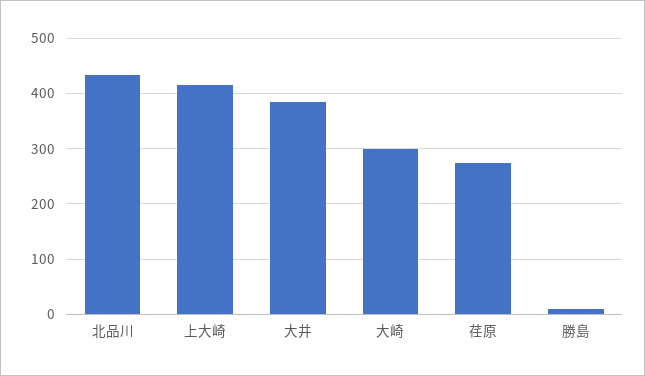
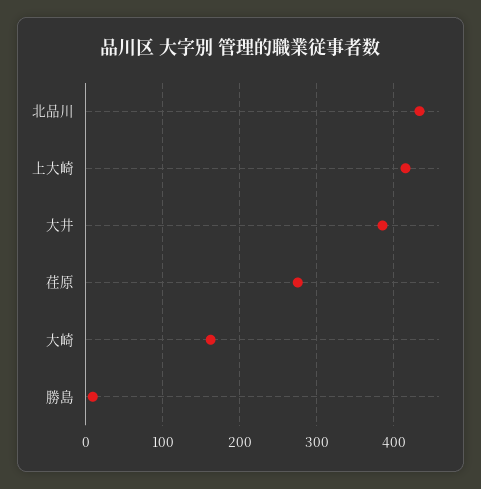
大崎: 300 -> 160

